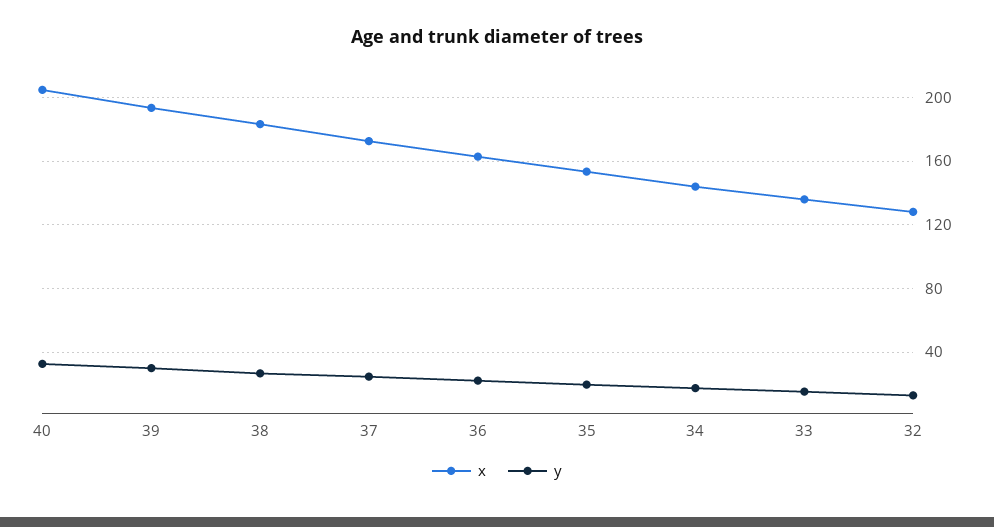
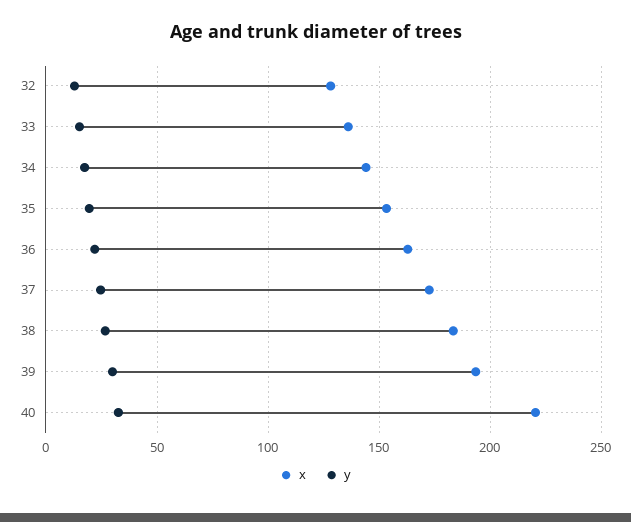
x, 40: 205 -> 220

